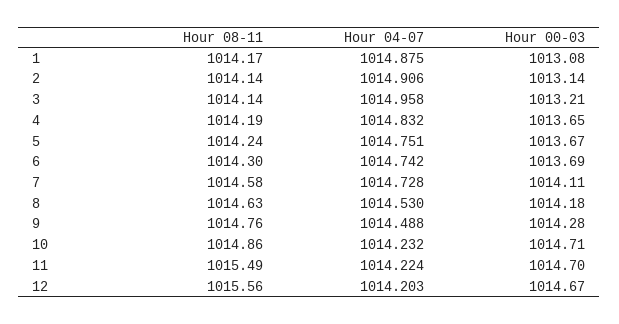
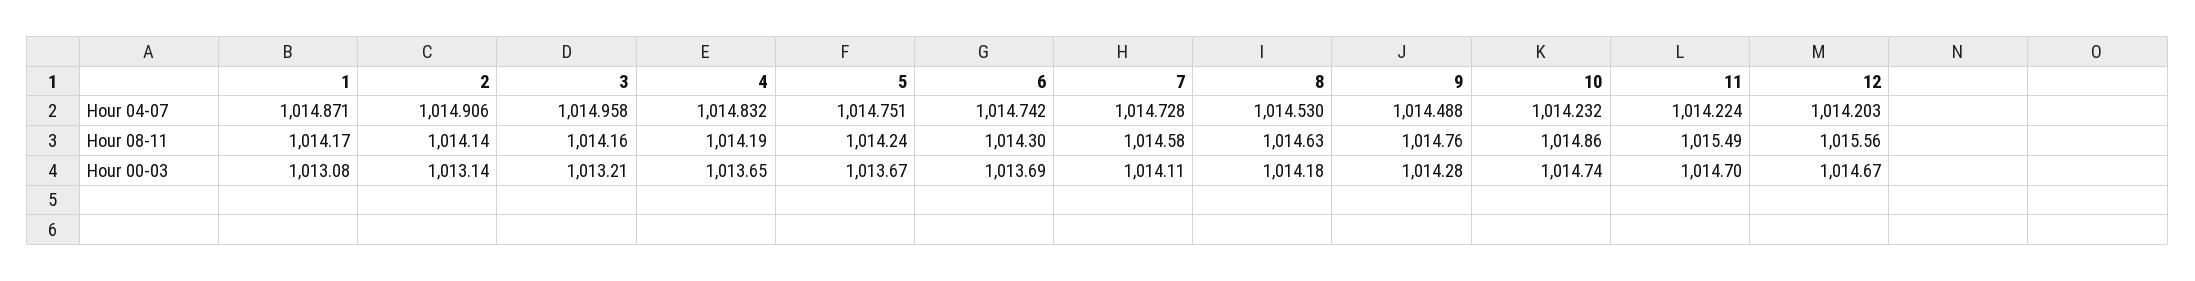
Hour 04-07, 1: 1014.875 -> 1014.871
Hour 08-11, 3: 1014.14 -> 1014.16
Hour 00-03, 10: 1014.71 -> 1014.74

